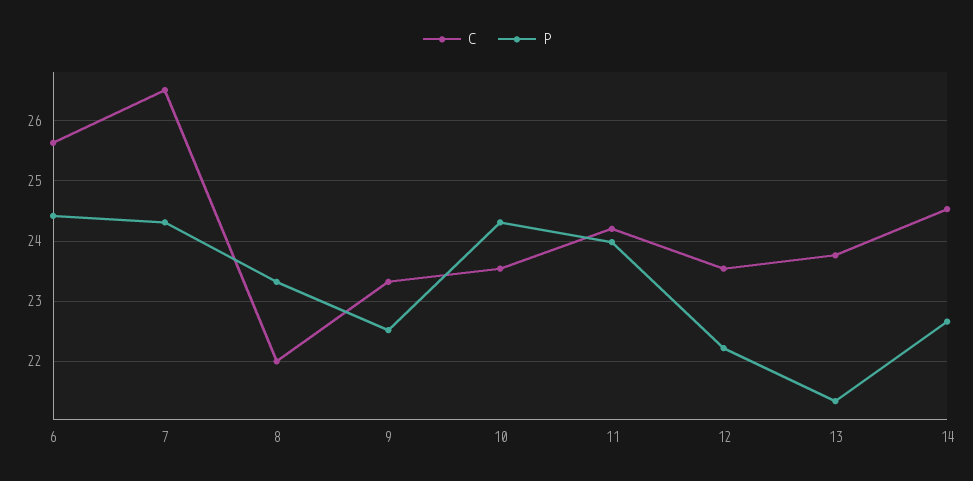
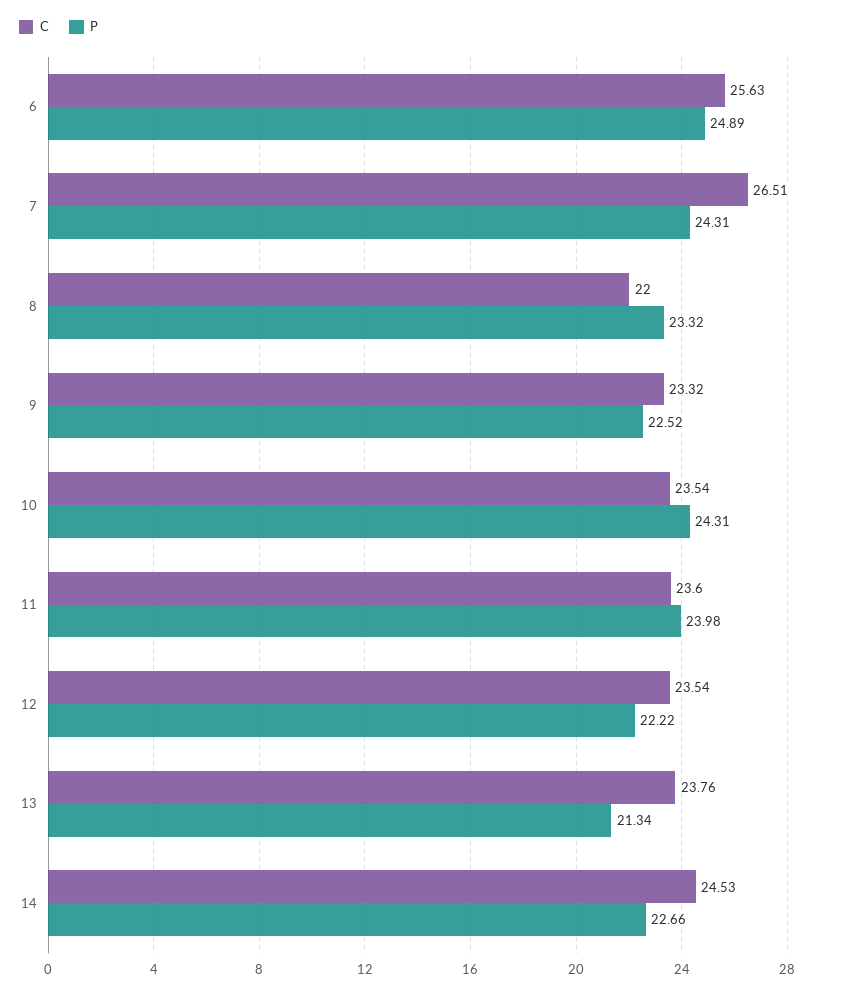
P, 6: 24.4 -> 24.89
C, 11: 24.2 -> 23.6

